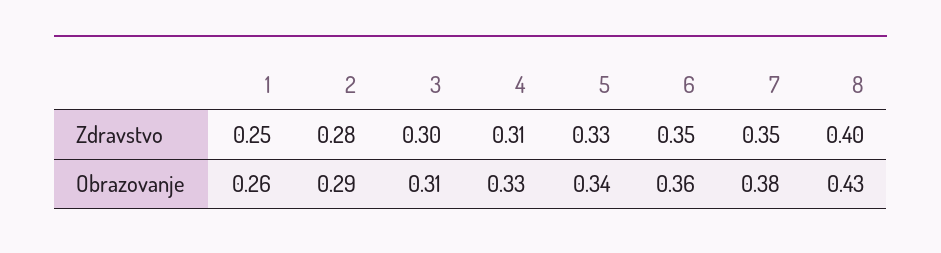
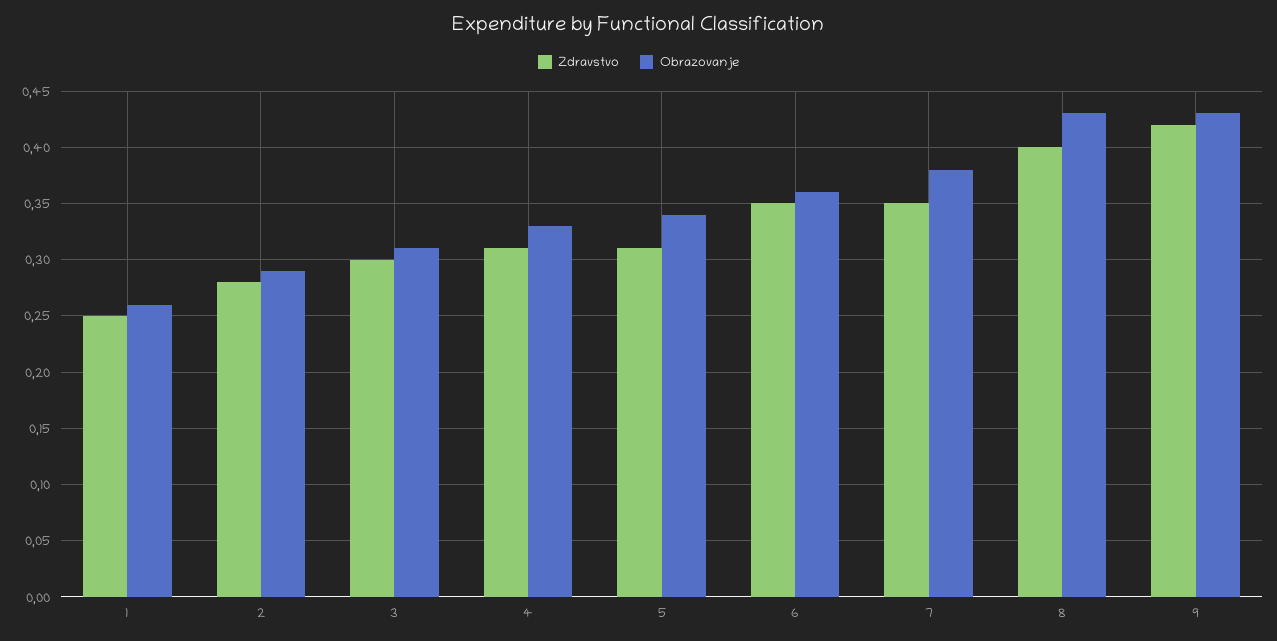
Zdravstvo, 5: 0.33 -> 0.31
Zdravstvo, 9: none -> 0.42
Obrazovanje, 9: none -> 0.43

